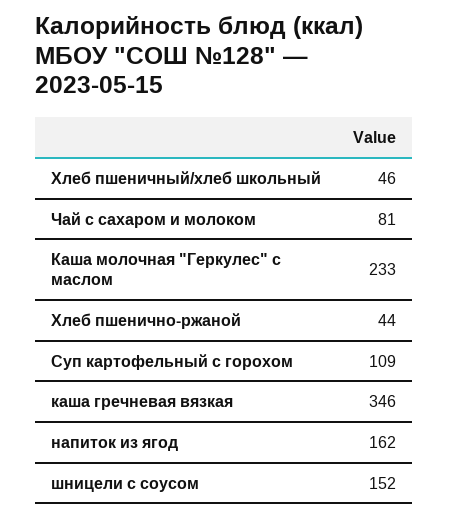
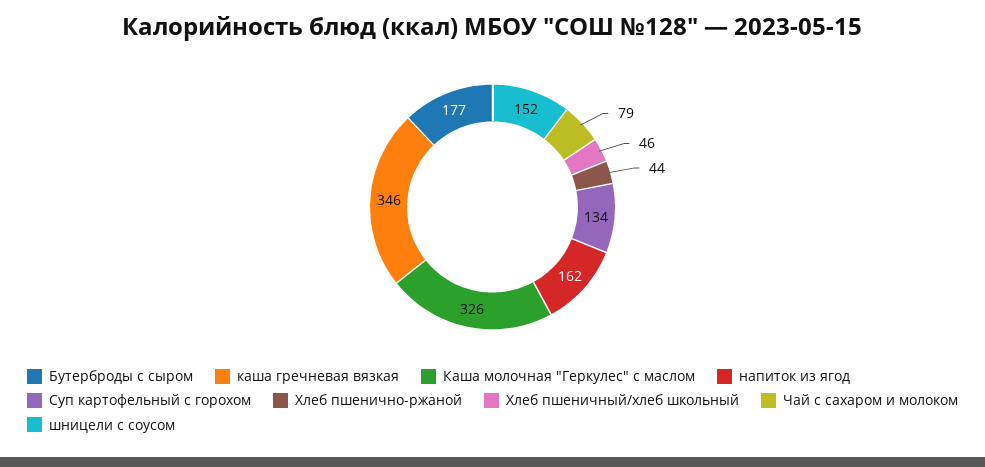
Чай с сахаром и молоком: 81 -> 79
Каша молочная "Геркулес" с маслом: 233 -> 326
Суп картофельный с горохом: 109 -> 134
Бутерброды с сыром: none -> 177

